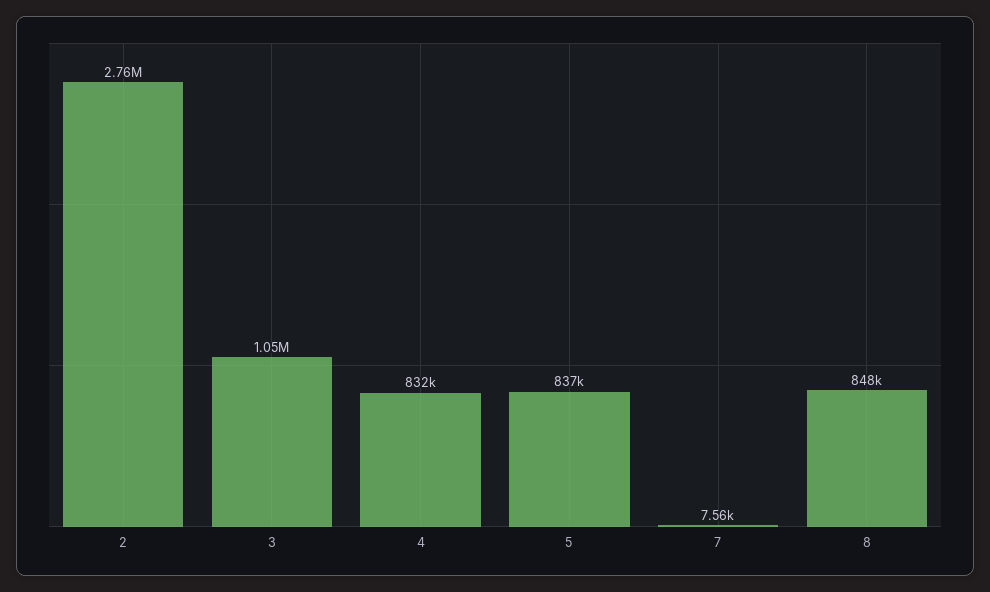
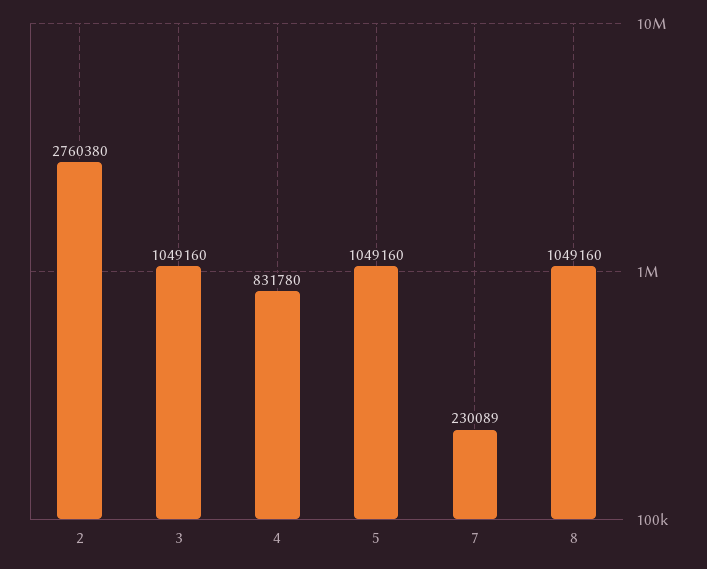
5: 837000 -> 1049160
7: 7560 -> 230089
8: 848000 -> 1049160

